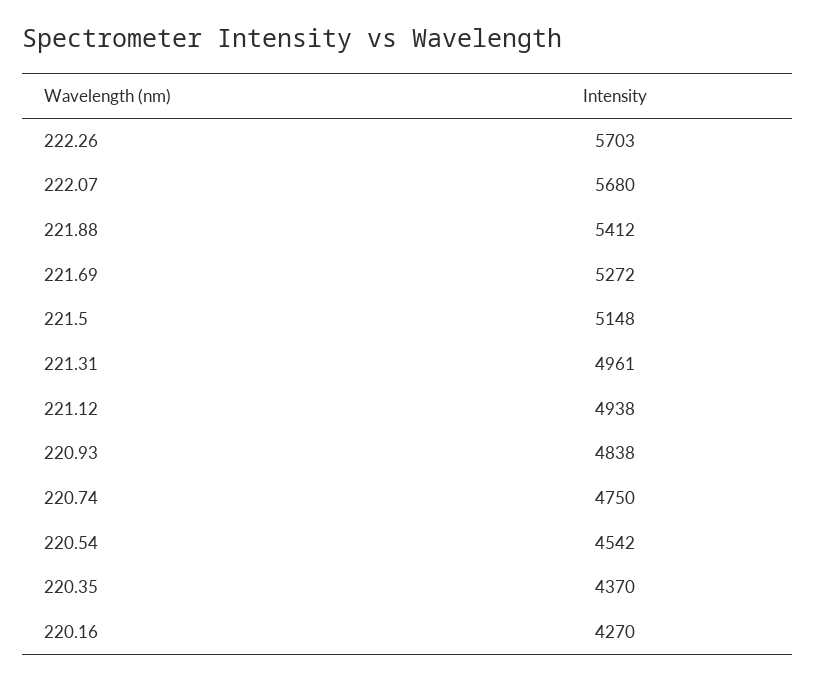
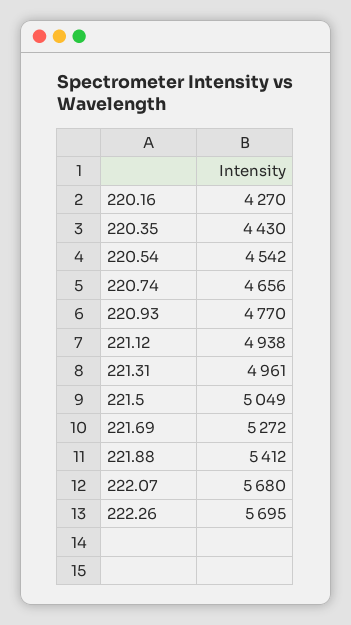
222.26: 5703 -> 5695
221.5: 5148 -> 5049
220.93: 4838 -> 4770
220.74: 4750 -> 4656
220.35: 4370 -> 4430

